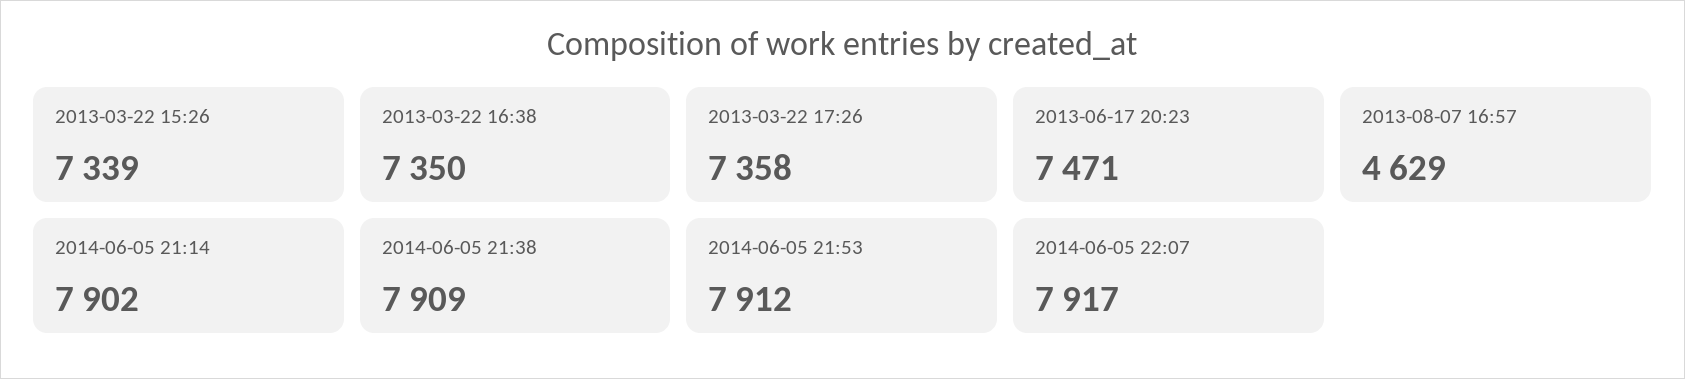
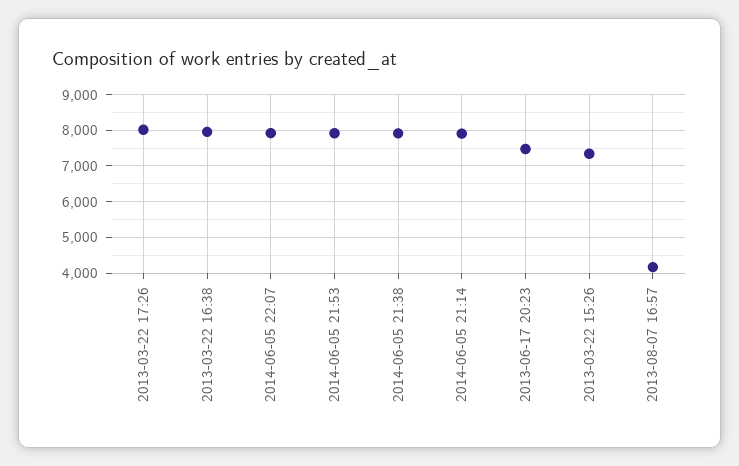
2013-03-22 16:38: 7350 -> 8000
2013-03-22 17:26: 7358 -> 8000
2013-08-07 16:57: 4629 -> 4200

